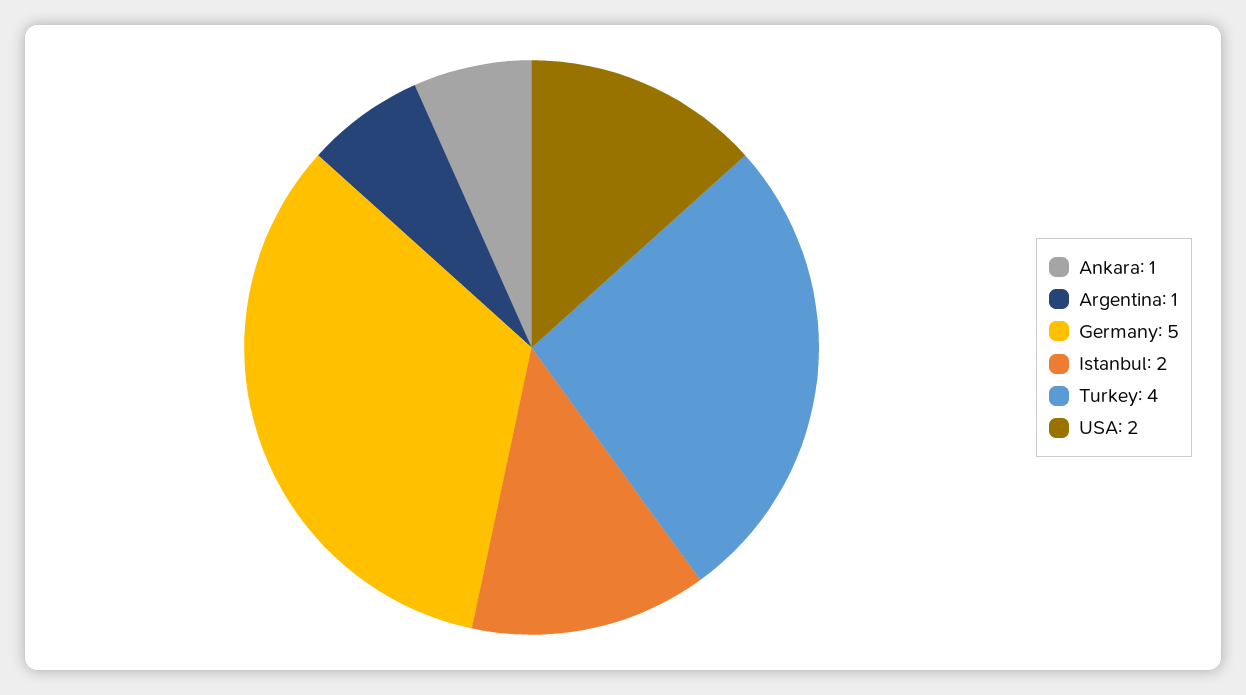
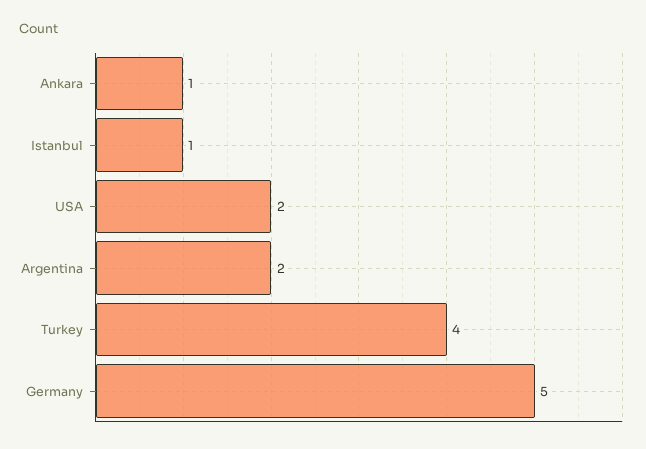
Argentina: 1 -> 2
Istanbul: 2 -> 1

